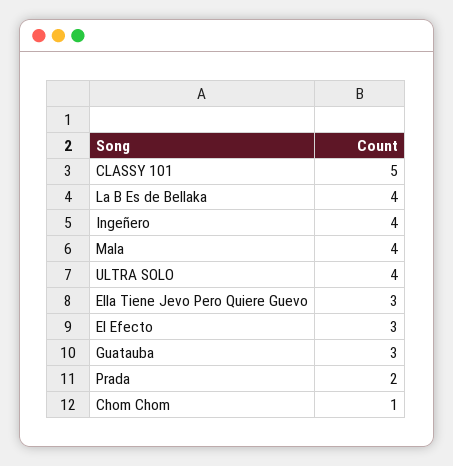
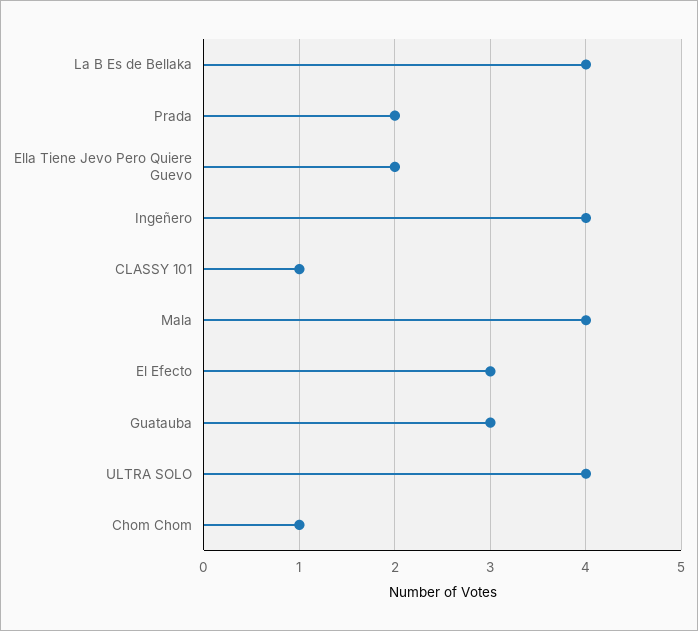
CLASSY 101: 5 -> 1
Ella Tiene Jevo Pero Quiere Guevo: 3 -> 2

